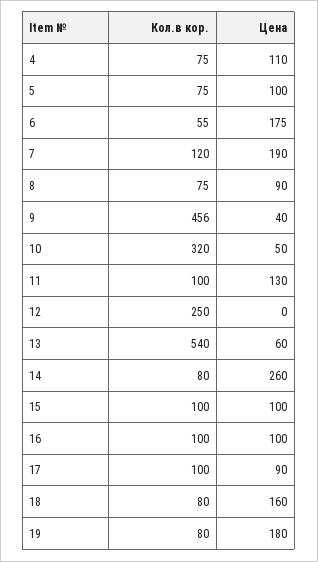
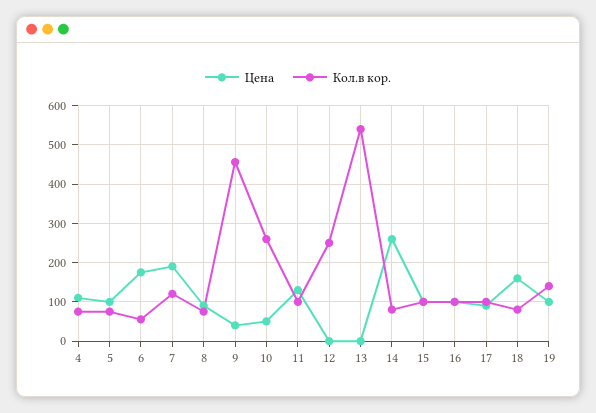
Кол.в кор., 10: 320 -> 260
Цена, 13: 60 -> 0
Кол.в кор., 19: 80 -> 140
Цена, 19: 180 -> 100

